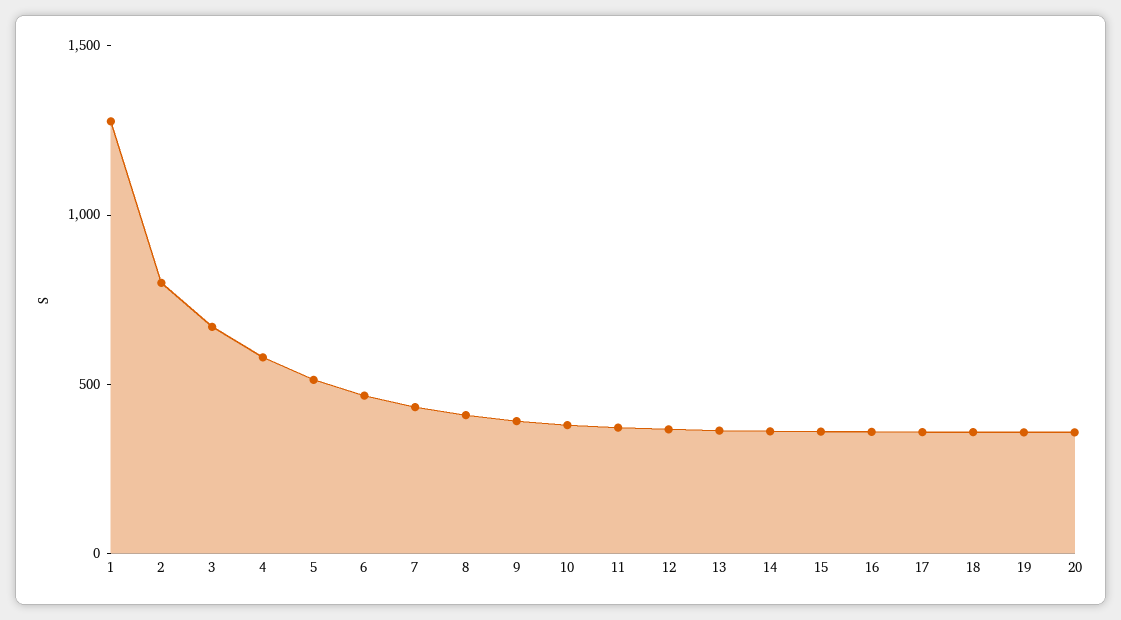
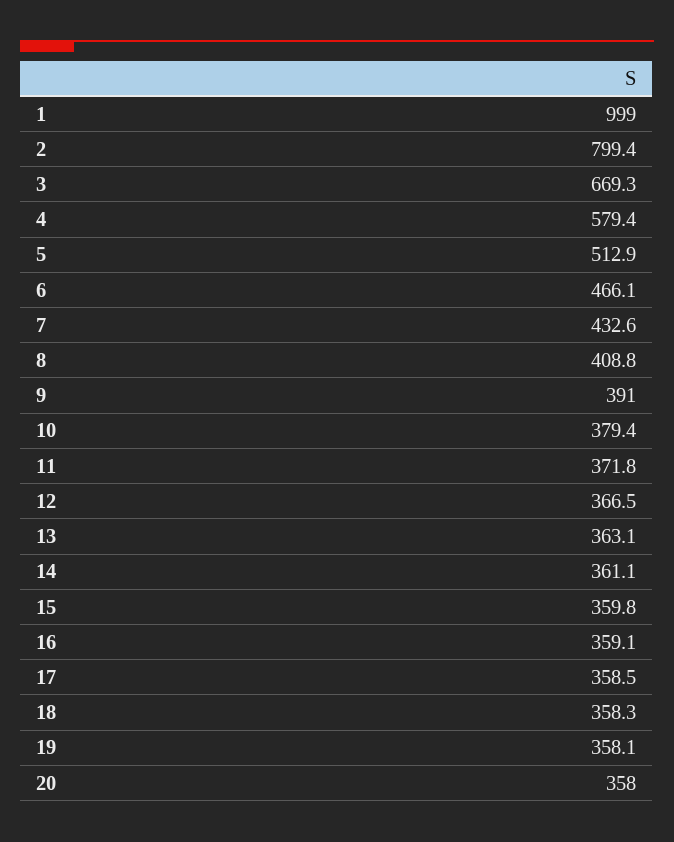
1: 1300 -> 999

